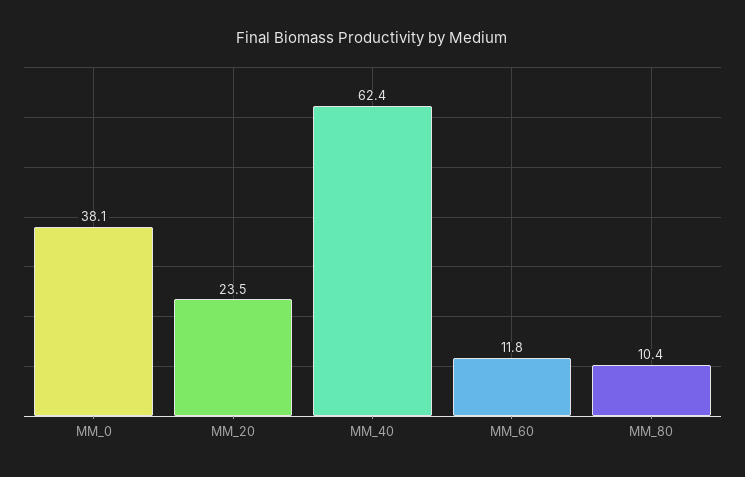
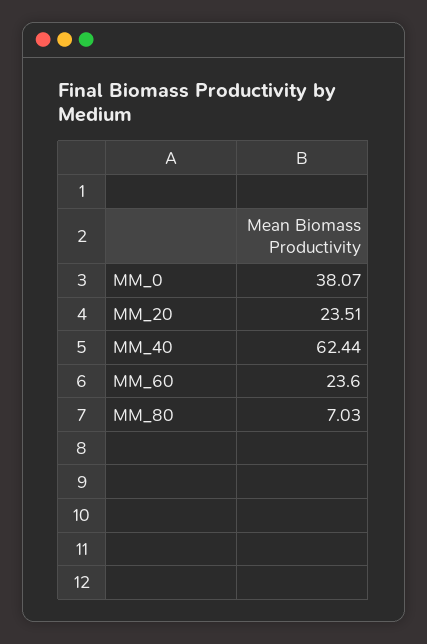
MM_60: 11.8 -> 23.6
MM_80: 10.4 -> 7.03

